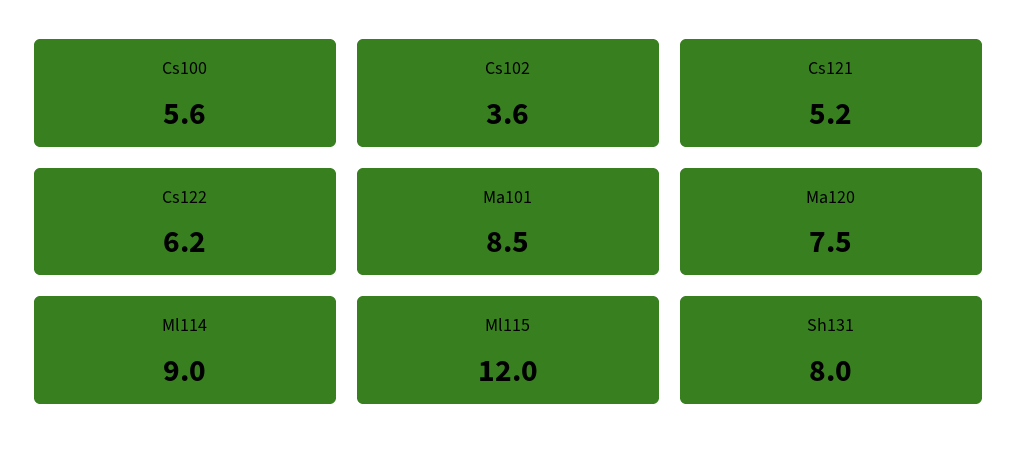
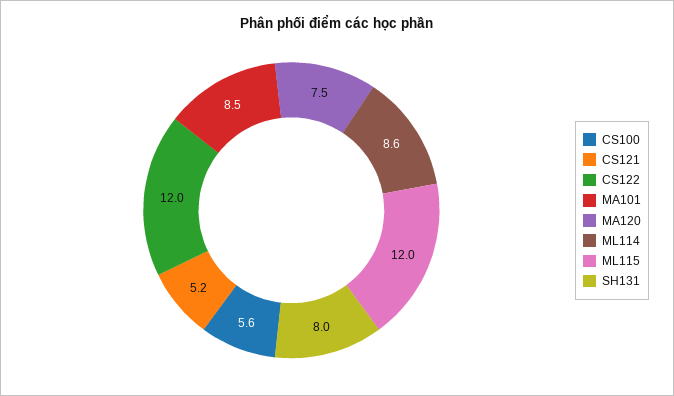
Cs102: 3.6 -> none
Cs122: 6.2 -> 12
Ml114: 9 -> 8.6

